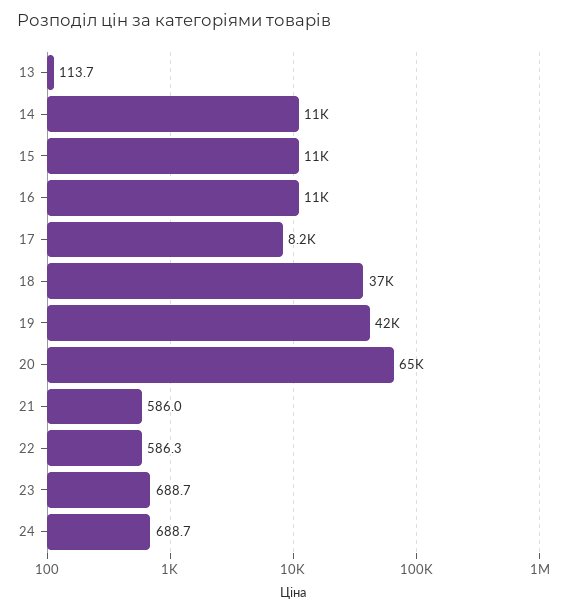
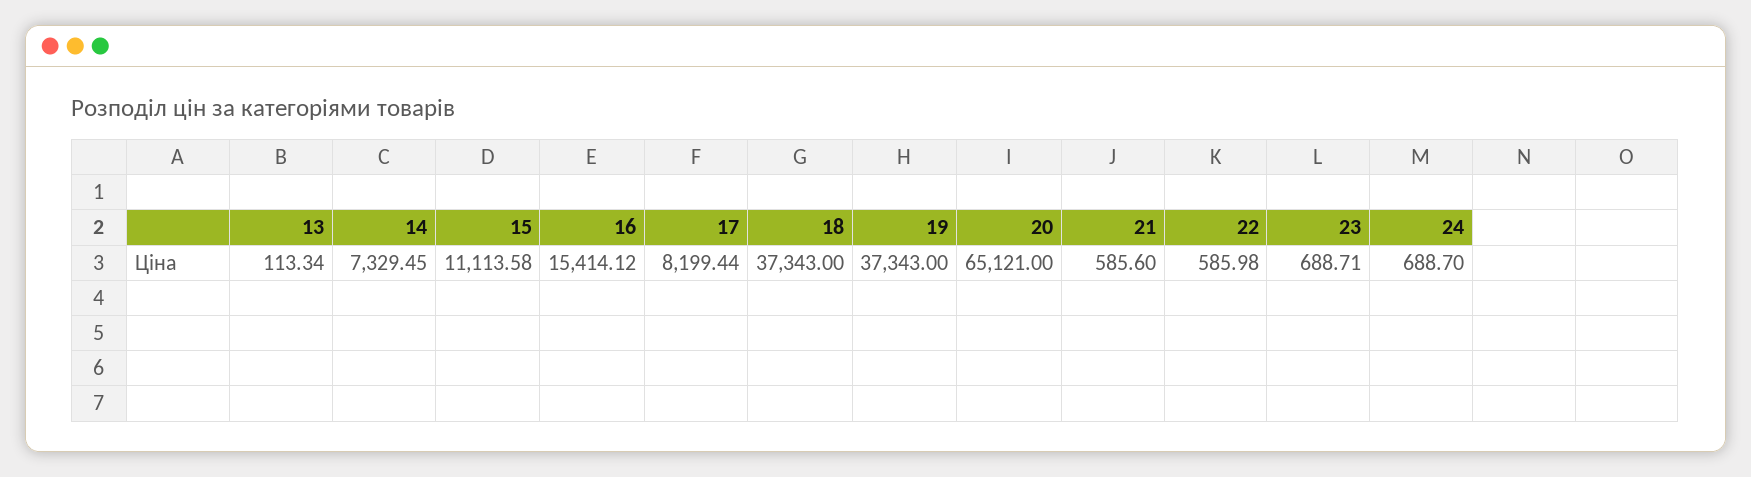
13: 113.7 -> 113.34
14: 11000 -> 7329.45
16: 11000 -> 15414.12
19: 42000 -> 37343
21: 586 -> 585.6
22: 586.3 -> 585.98

